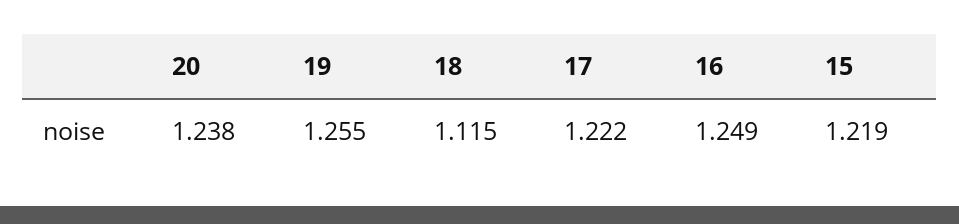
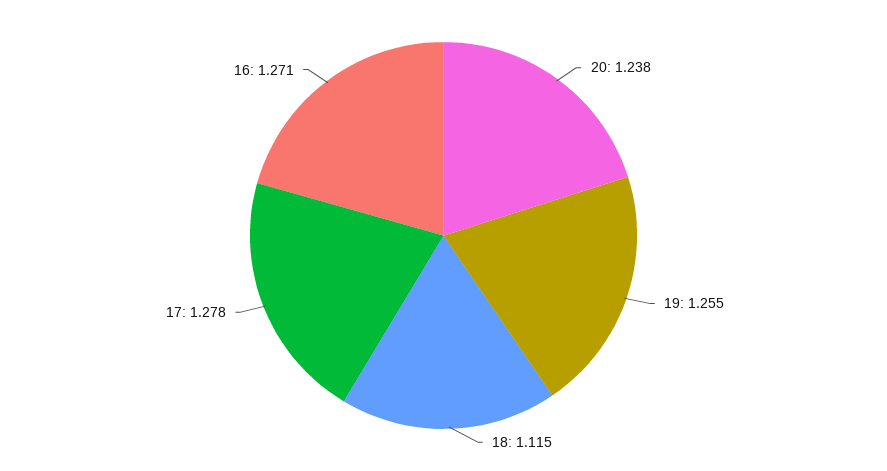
17: 1.222 -> 1.278
16: 1.249 -> 1.271
15: 1.219 -> none

